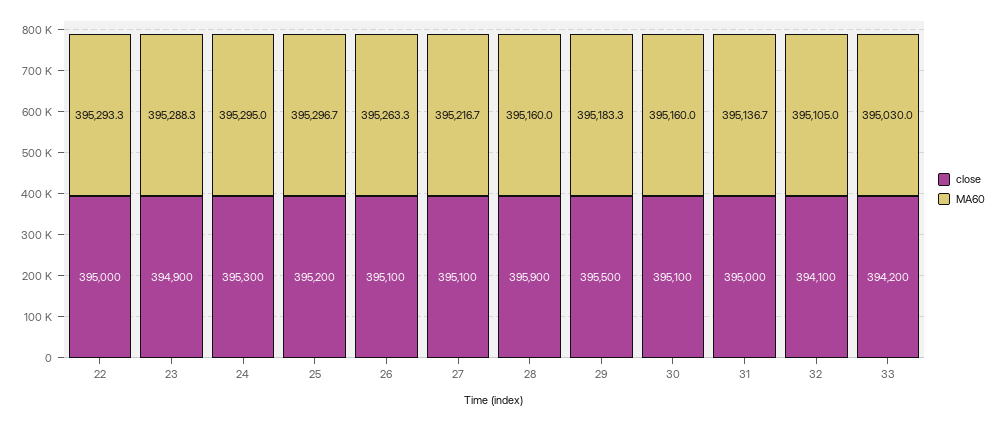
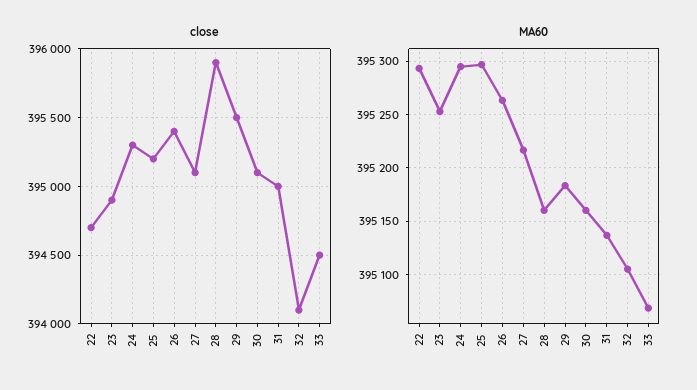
close, 22: 395000 -> 394700
MA60, 23: 395288.3 -> 395250
close, 26: 395100 -> 395400
close, 33: 394200 -> 394500
MA60, 33: 395030 -> 395070

